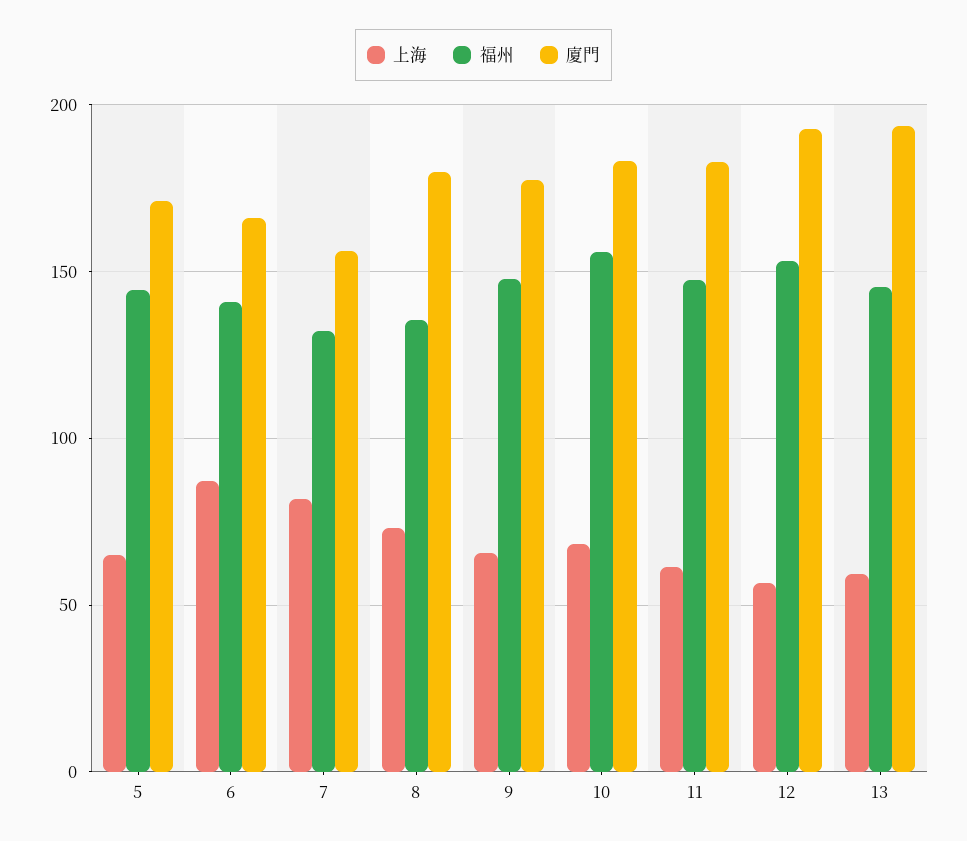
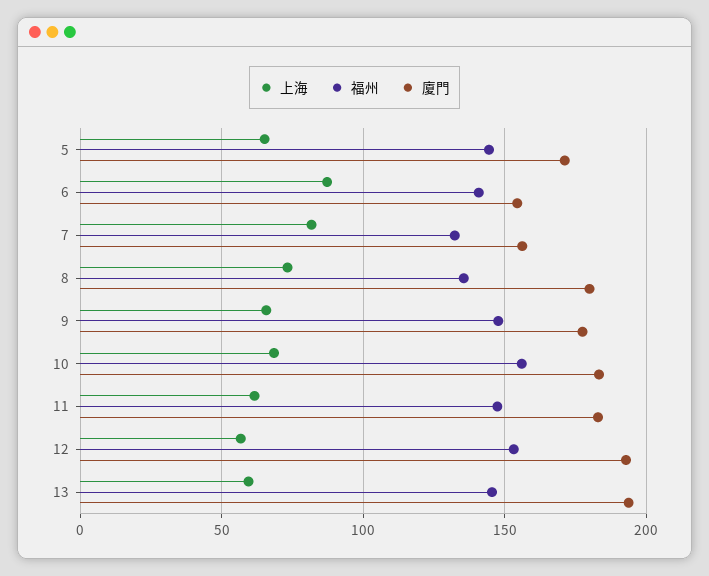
廈門, 6: 165 -> 155

